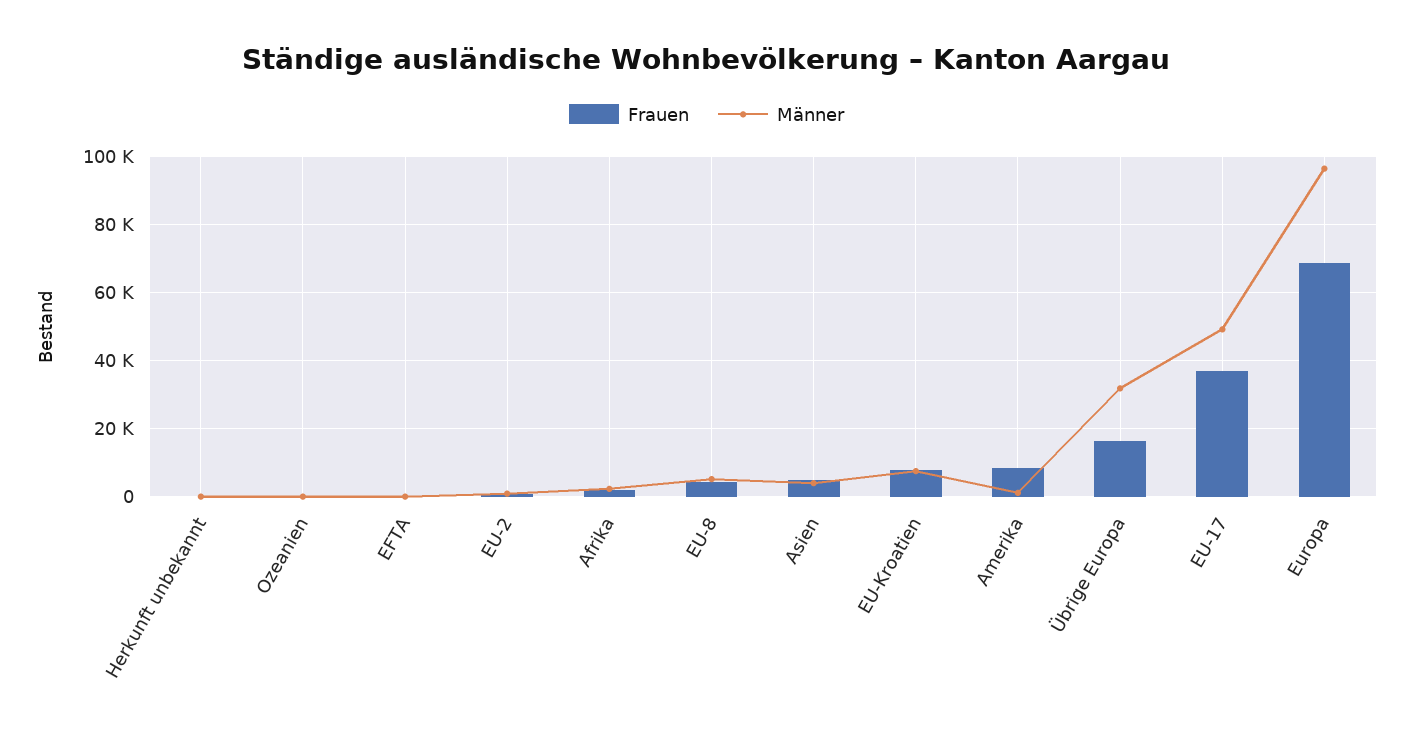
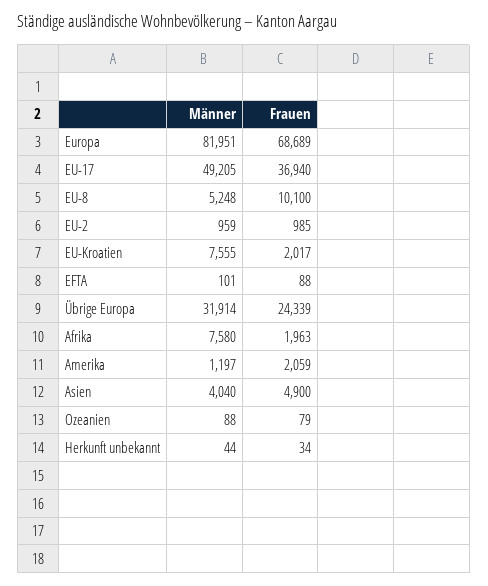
Männer, Afrika: 2000 -> 7580
Frauen, EU-8: 4000 -> 10100
Frauen, EU-Kroatien: 8000 -> 2017
Frauen, Amerika: 8000 -> 2059
Frauen, Übrige Europa: 16000 -> 24339
Männer, Europa: 96000 -> 81951

